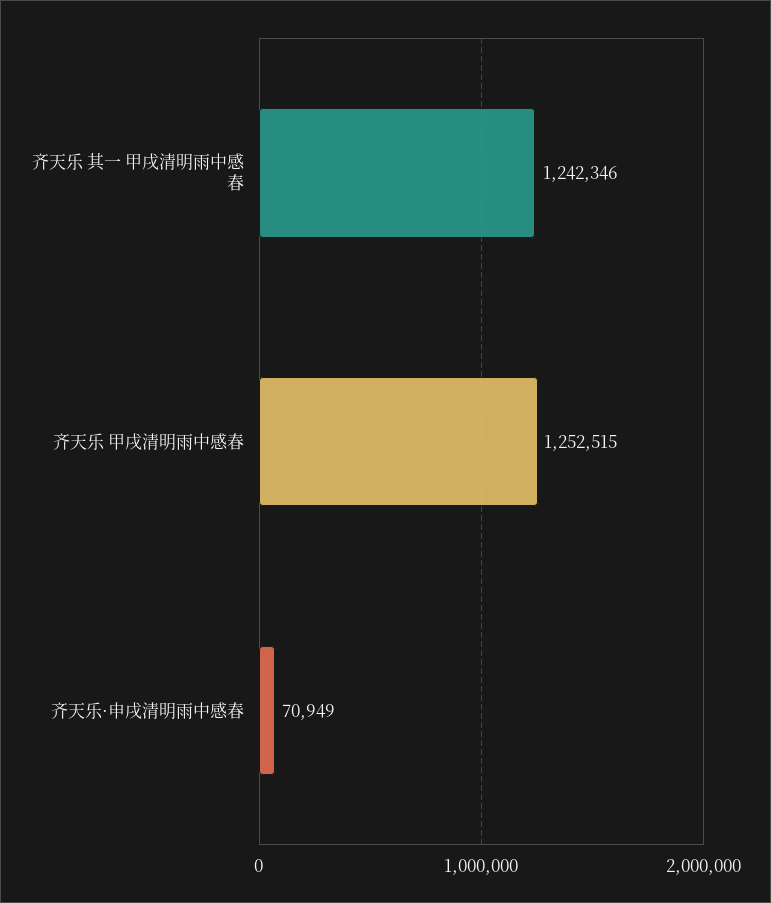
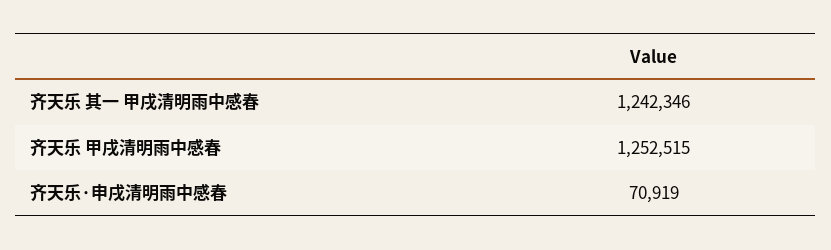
齐天乐·申戌清明雨中感春: 70949 -> 70919

